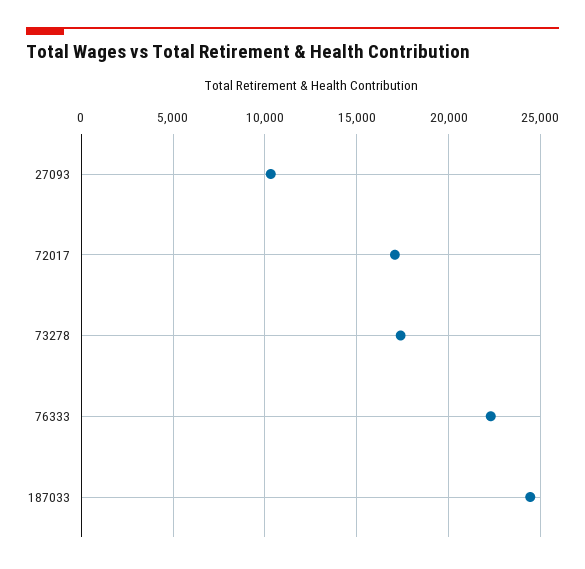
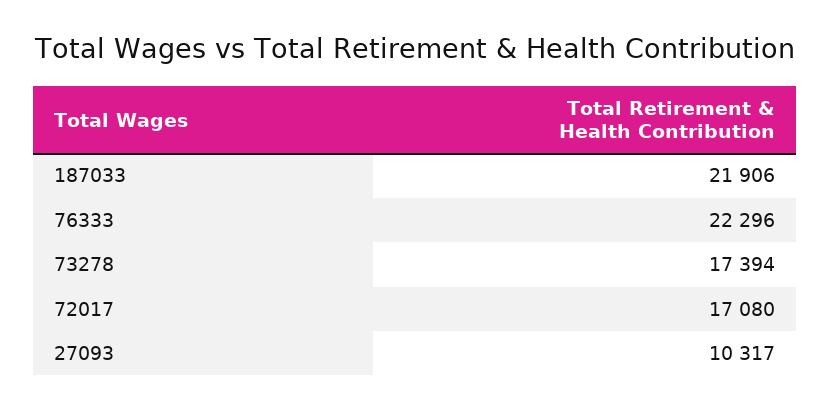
187033: 24500 -> 21906

